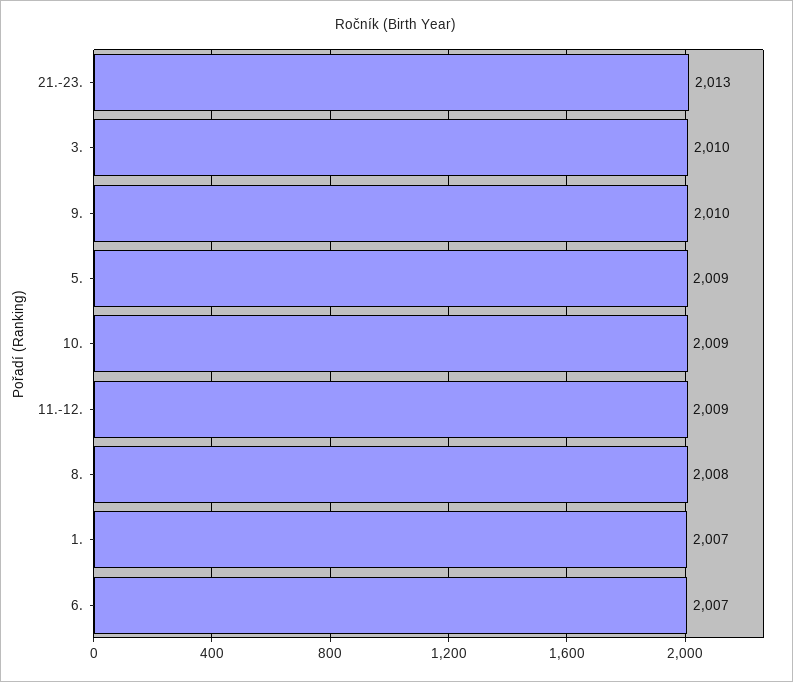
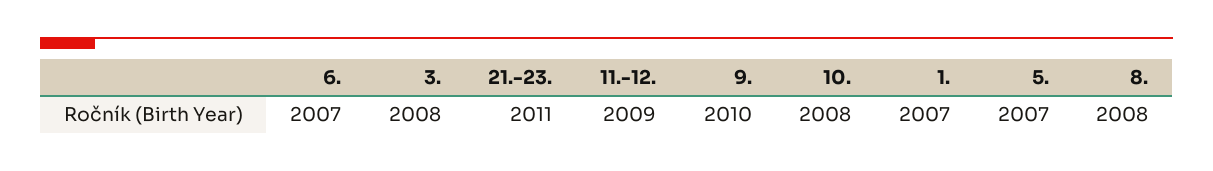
21.-23.: 2013 -> 2011
3.: 2010 -> 2008
5.: 2009 -> 2007
10.: 2009 -> 2008

